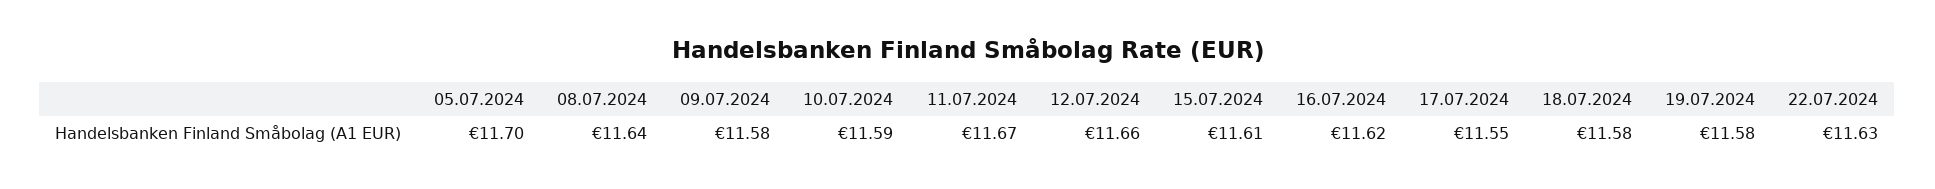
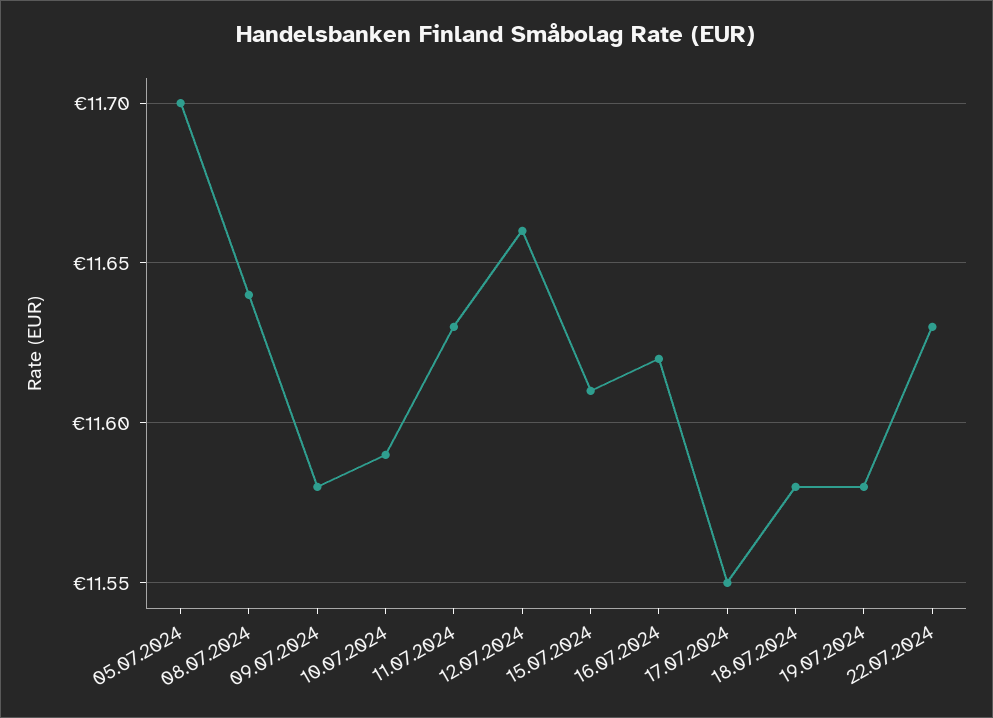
11.07.2024: 11.67 -> 11.63

